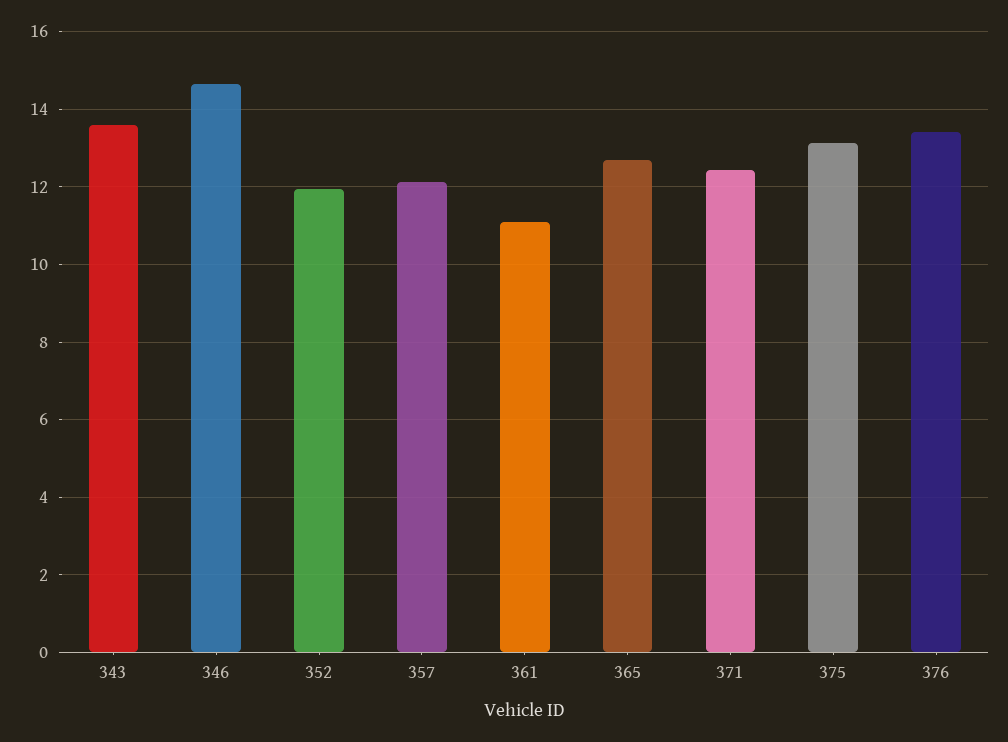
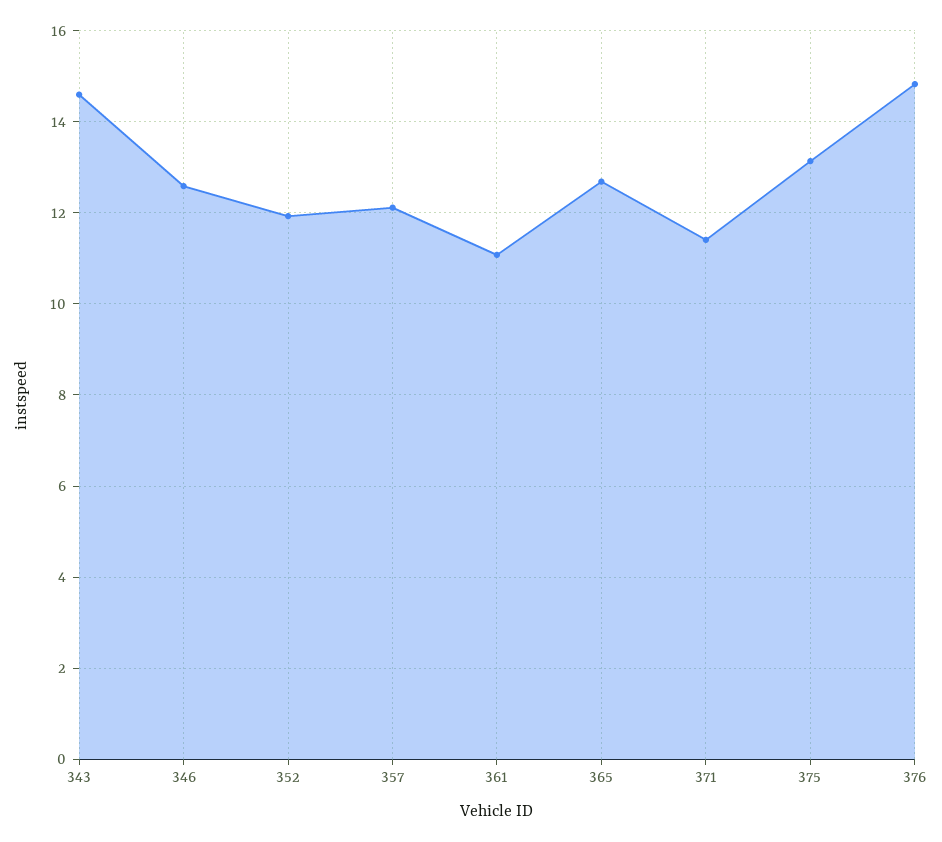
343: 13.6 -> 14.6
346: 14.6 -> 12.6
371: 12.4 -> 11.4
376: 13.4 -> 14.8

